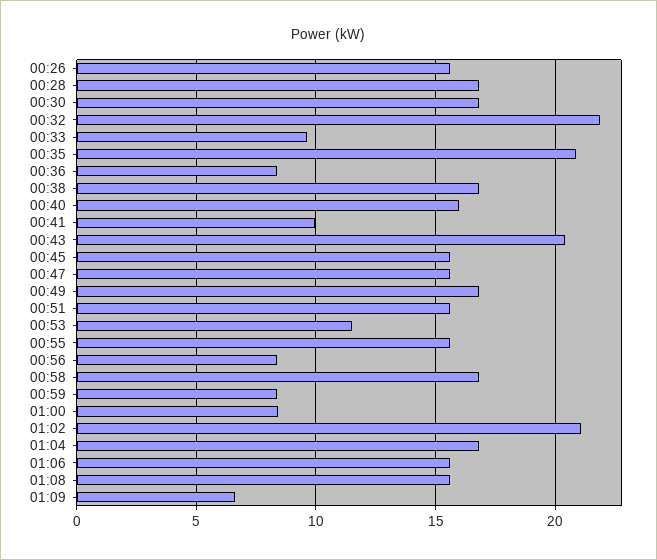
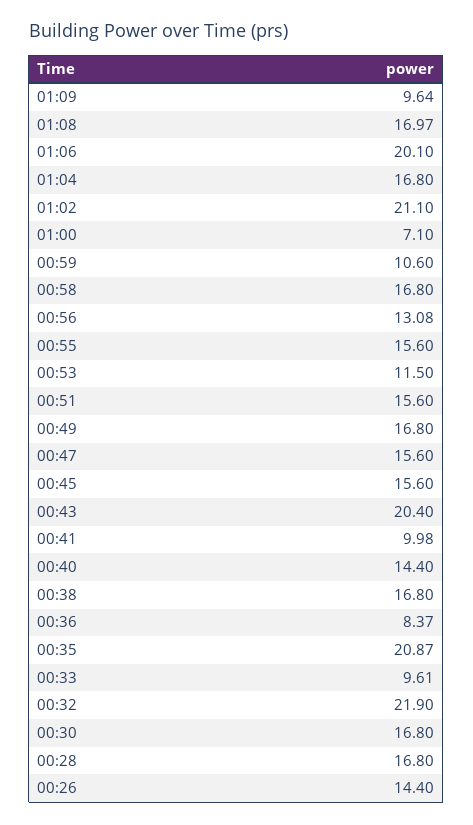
00:26: 15.5 -> 14.4
00:40: 16 -> 14.4
00:56: 8.5 -> 13.08
00:59: 8.5 -> 10.6
01:00: 8.5 -> 7.1
01:06: 15.5 -> 20.1
01:08: 15.5 -> 16.97
01:09: 6.5 -> 9.64

